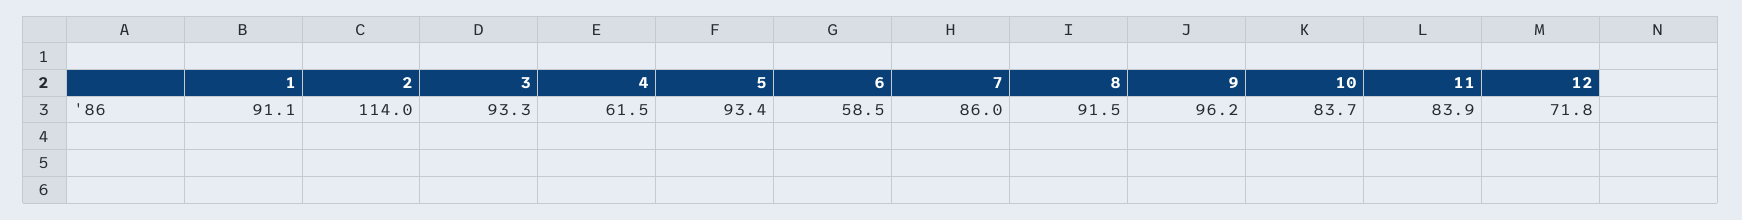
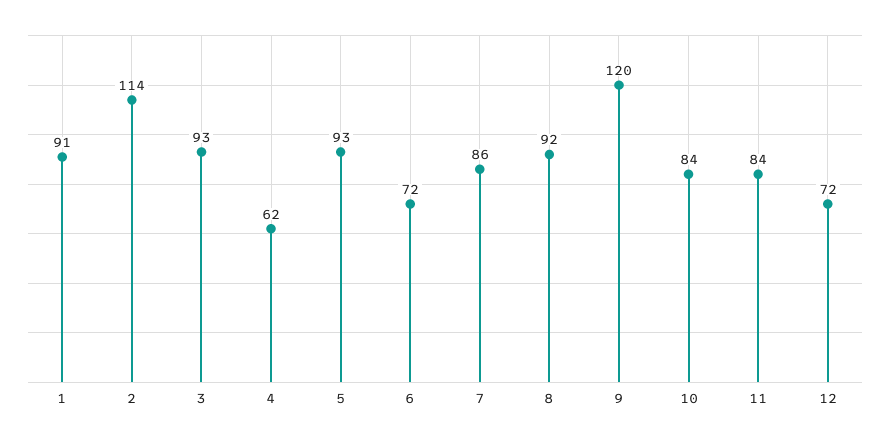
6: 58.5 -> 72
9: 96.2 -> 120

